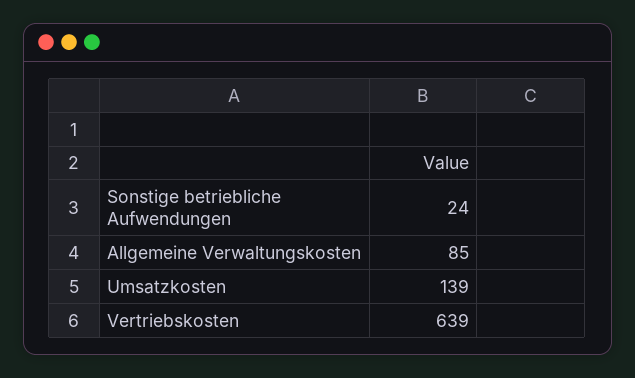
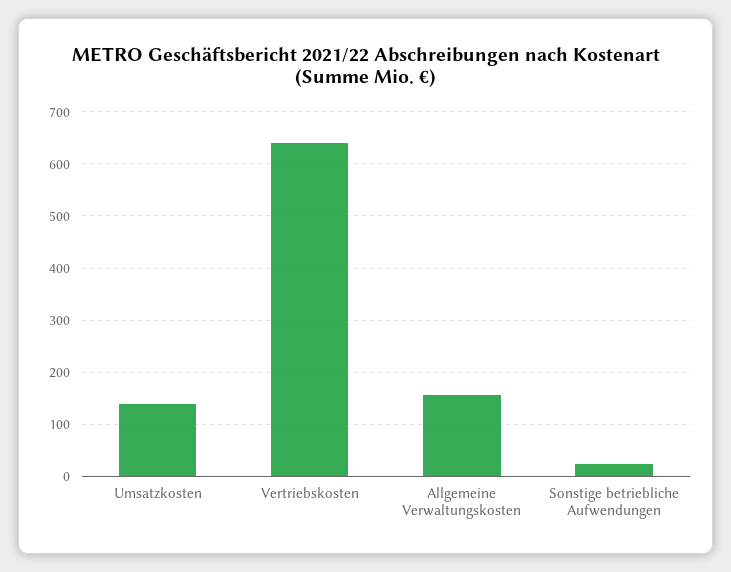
Allgemeine Verwaltungskosten: 85 -> 160

